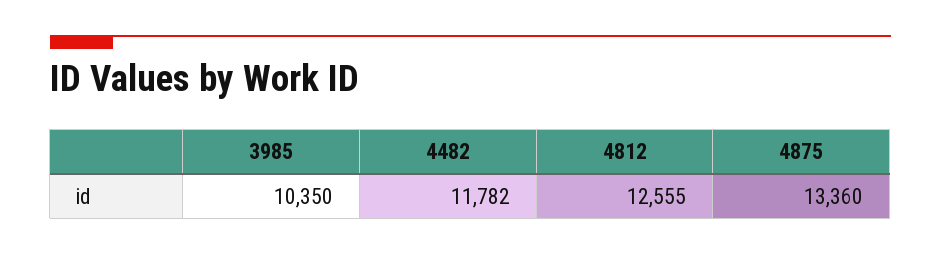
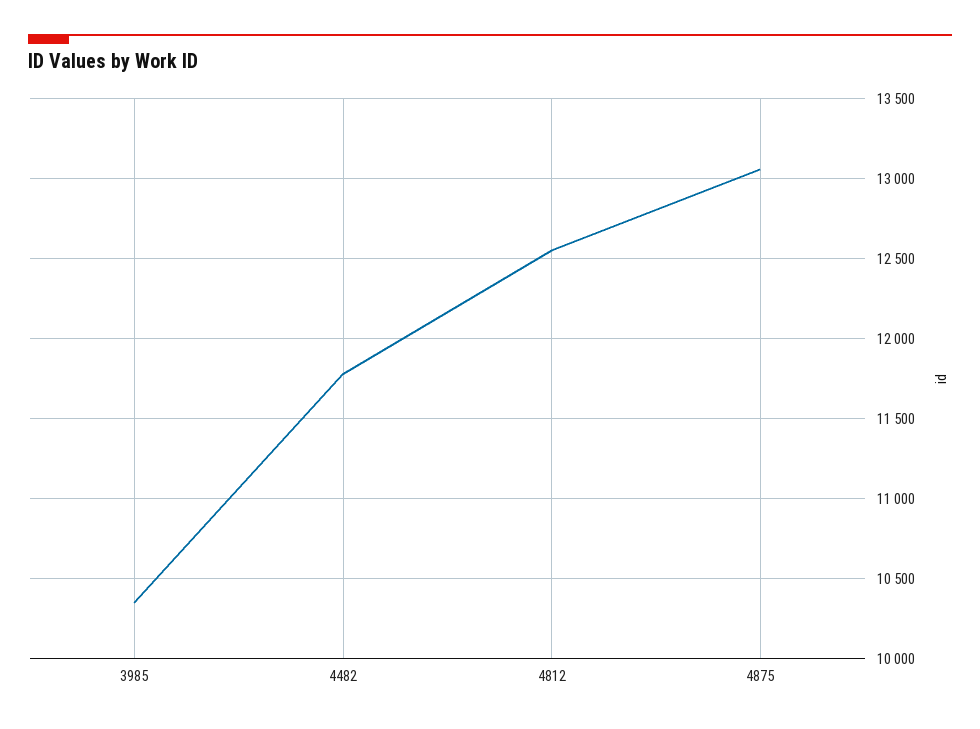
4875: 13360 -> 13050

